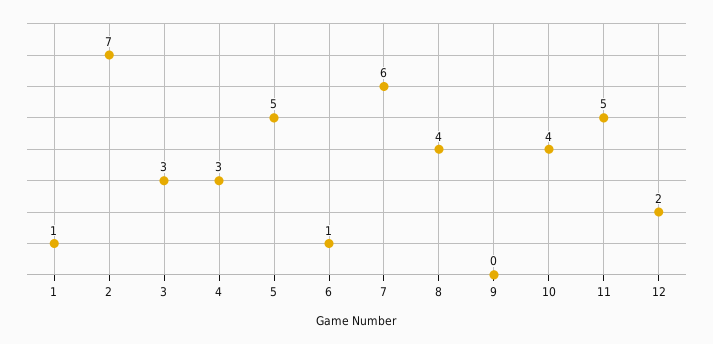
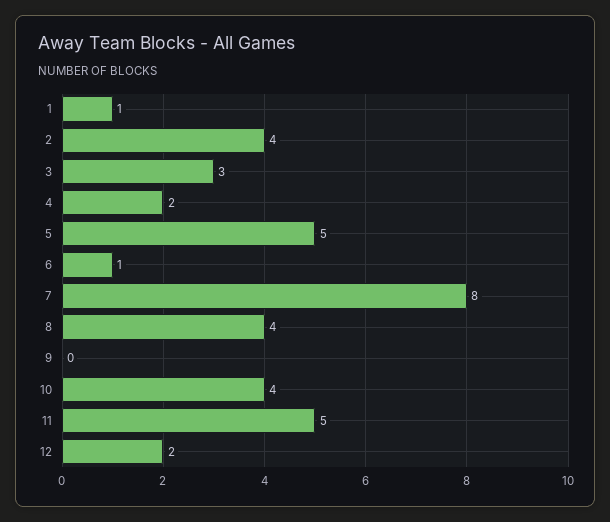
2: 7 -> 4
4: 3 -> 2
7: 6 -> 8

